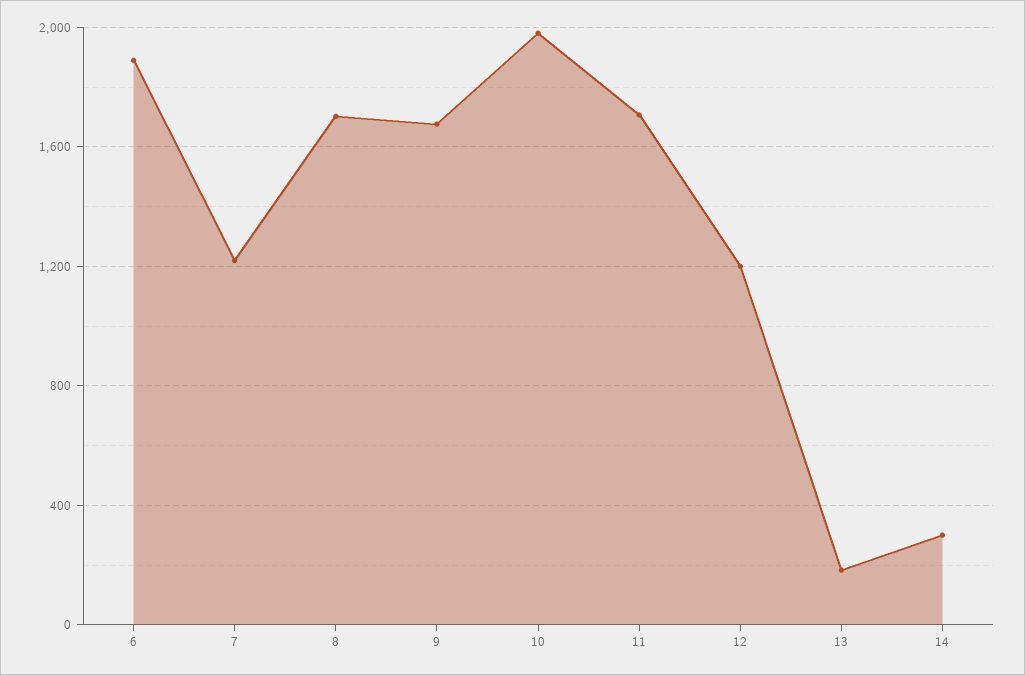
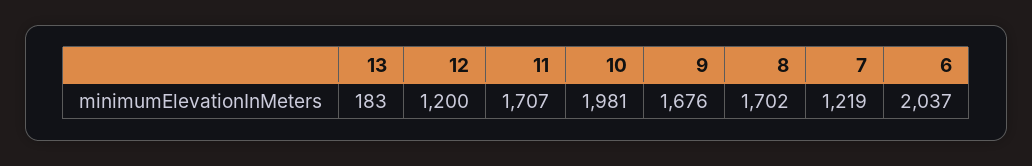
6: 1900 -> 2037
14: 300 -> none

